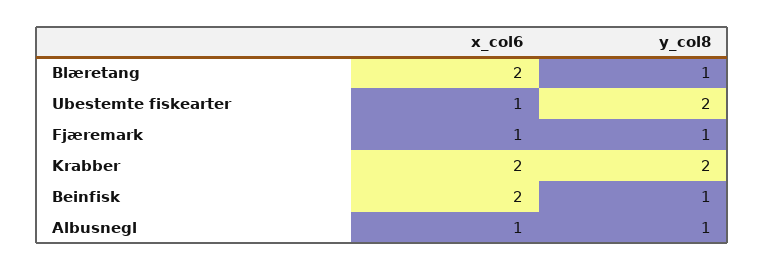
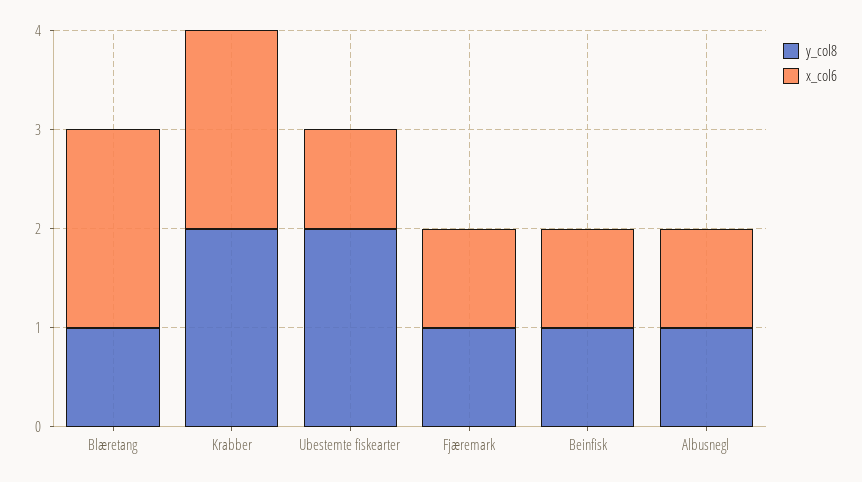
x_col6, Beinfisk: 2 -> 1

